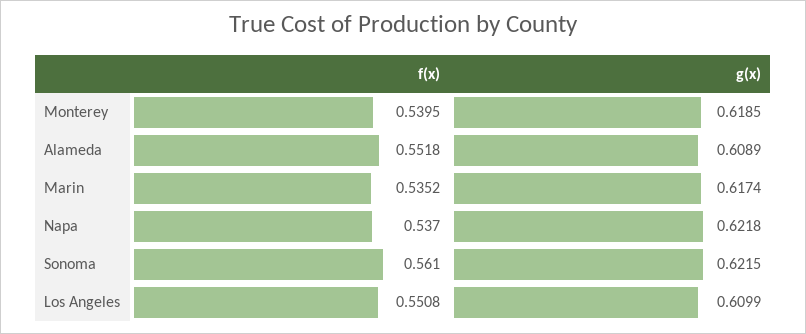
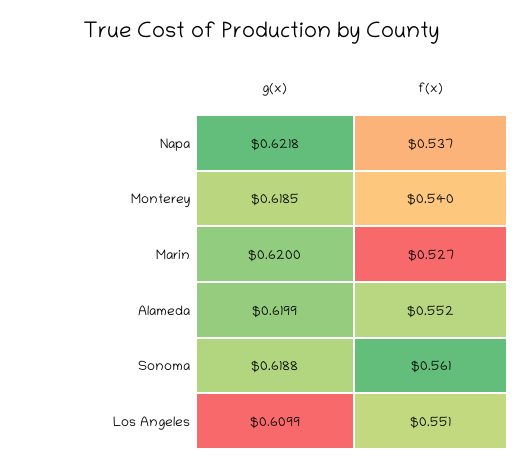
g(x), Alameda: 0.6089 -> 0.6199
f(x), Marin: 0.5352 -> 0.527
g(x), Marin: 0.6174 -> 0.62
g(x), Sonoma: 0.6215 -> 0.6188

